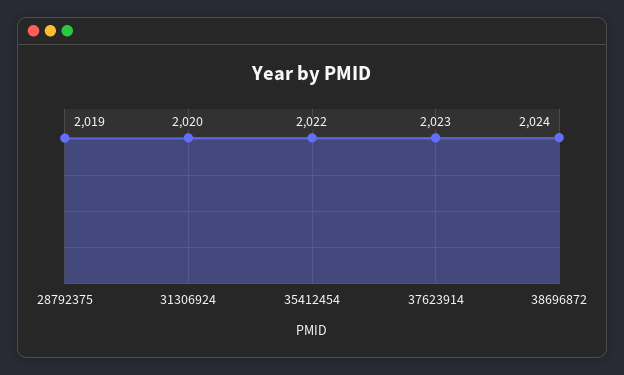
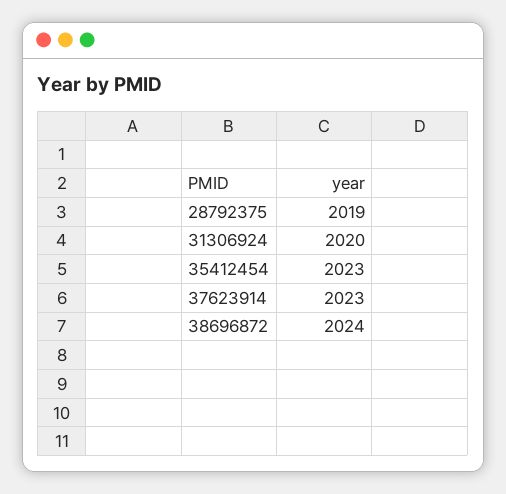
35412454: 2022 -> 2023

